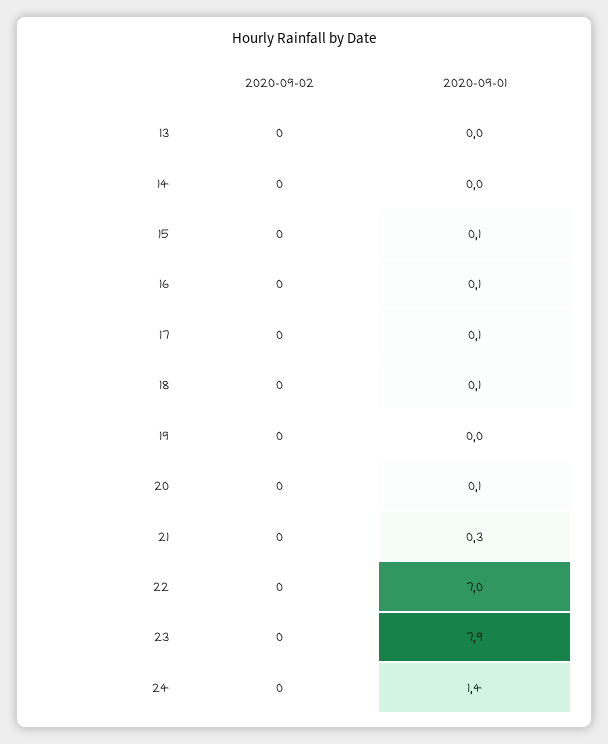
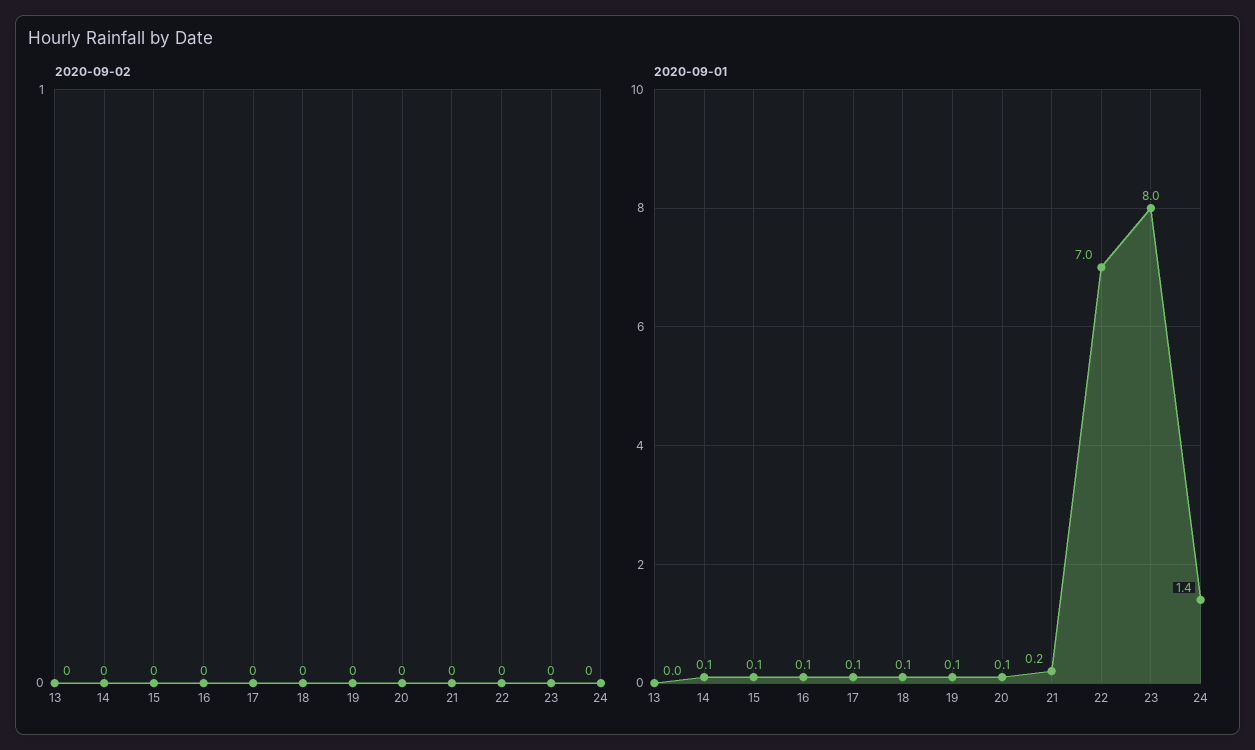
2020-09-01, 14: 0 -> 0.1
2020-09-01, 19: 0 -> 0.1
2020-09-01, 21: 0.3 -> 0.2
2020-09-01, 23: 7.9 -> 8

